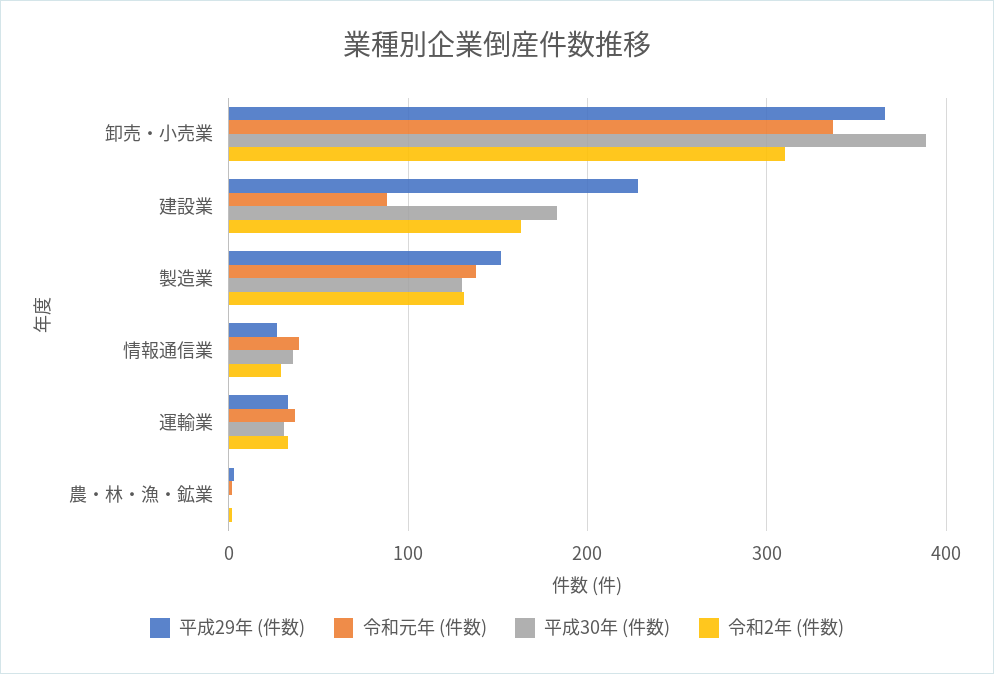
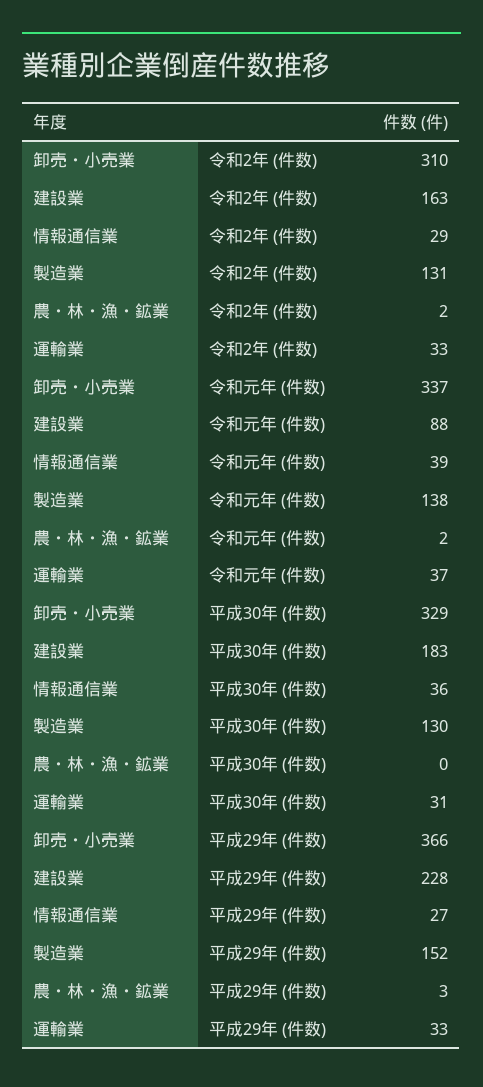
平成30年 (件数), 卸売・小売業: 390 -> 329

